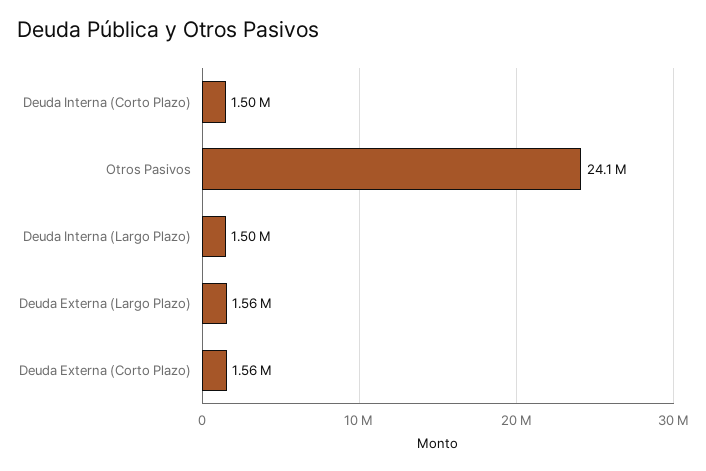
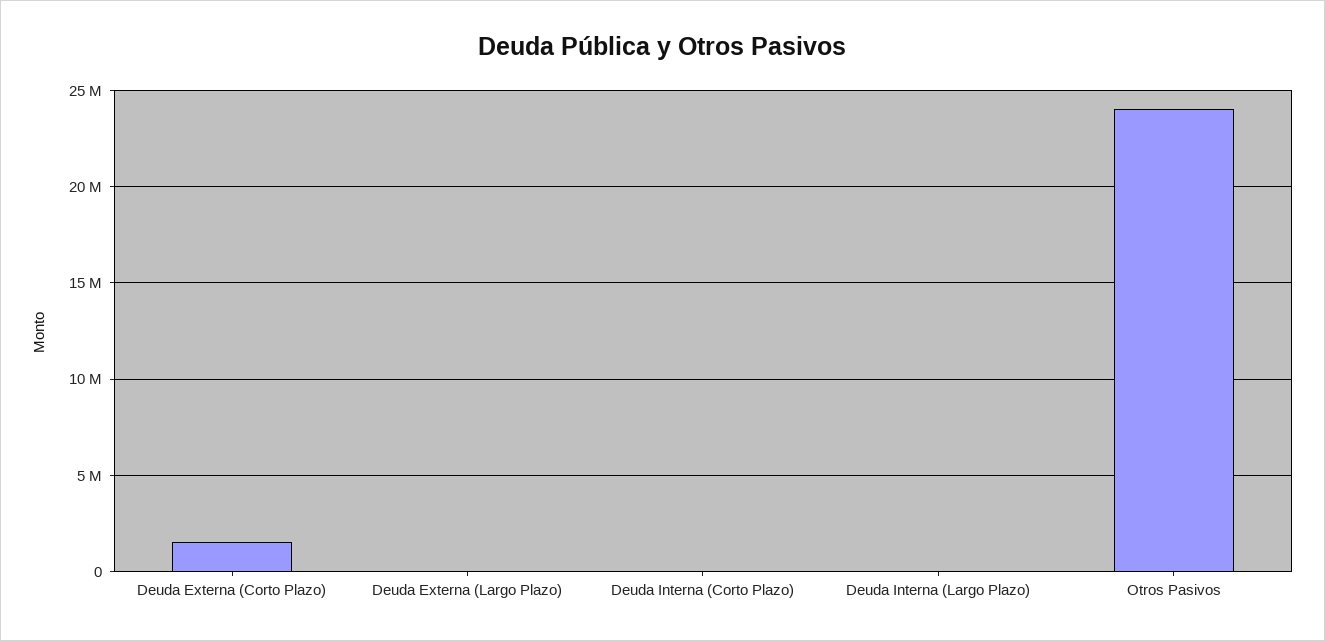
Deuda Interna (Corto Plazo): 1500000 -> 0
Deuda Interna (Largo Plazo): 1500000 -> 0
Deuda Externa (Largo Plazo): 1560000 -> 0

